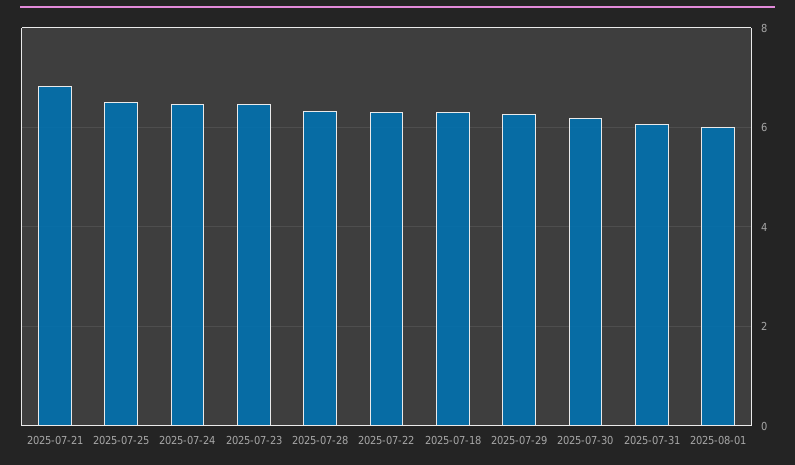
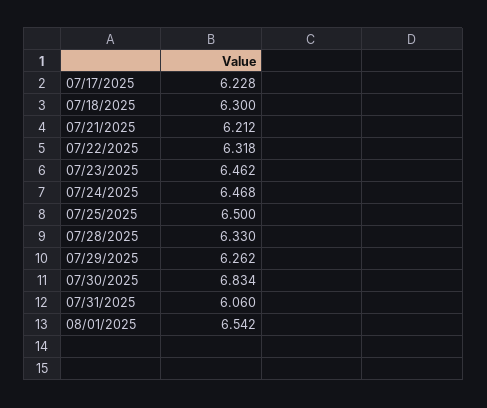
2025-07-21: 6.8 -> 6.212
2025-07-30: 6.2 -> 6.834
2025-08-01: 6 -> 6.542
07/17/2025: none -> 6.228

